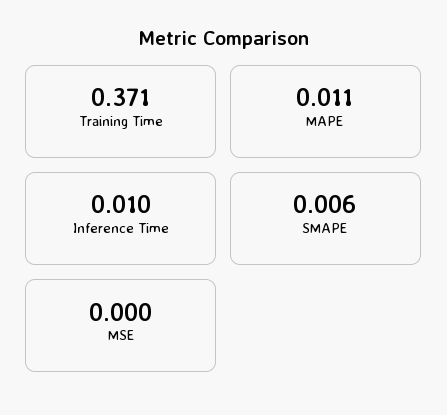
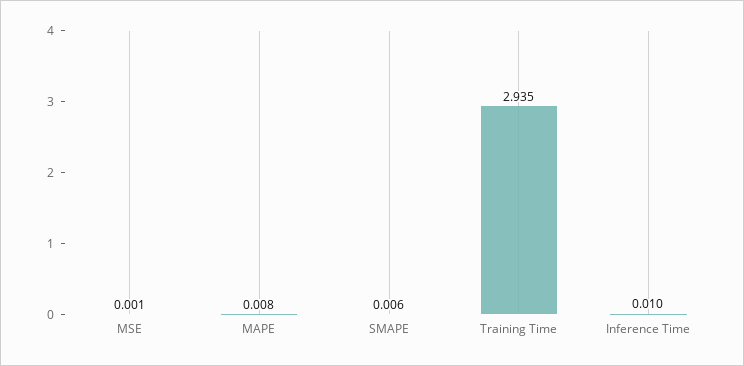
Training Time: 0.371 -> 2.935
MAPE: 0.011 -> 0.008
MSE: 0 -> 0.001

